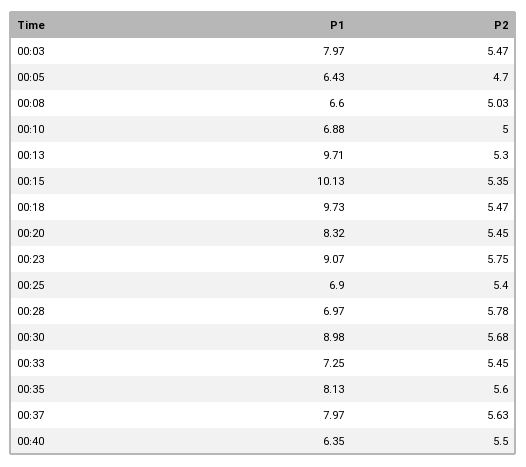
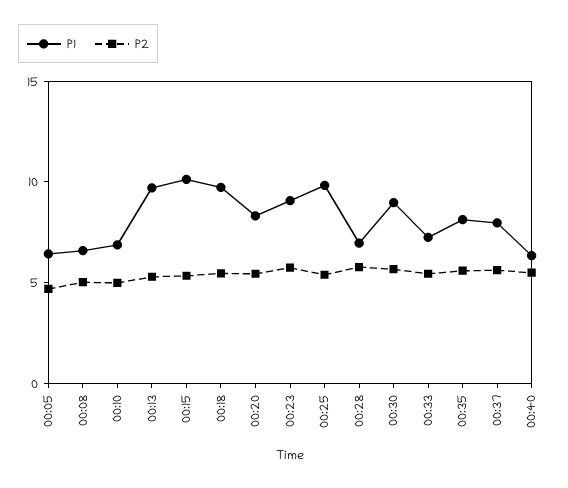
P1, 00:03: 7.97 -> none
P2, 00:03: 5.47 -> none
P1, 00:25: 6.9 -> 10

